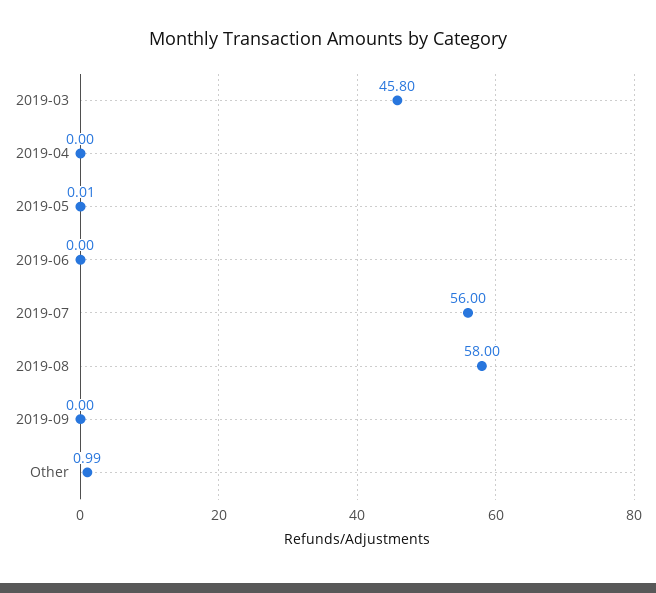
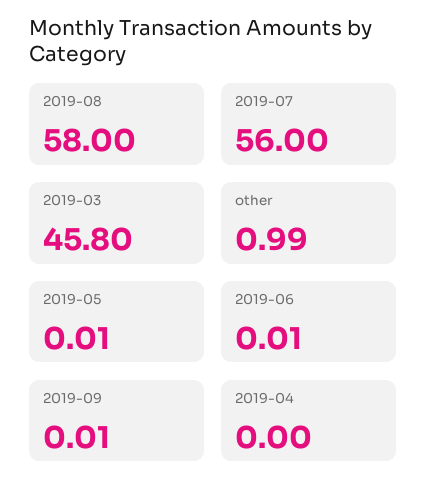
2019-06: 0 -> 0.01
2019-09: 0 -> 0.01

